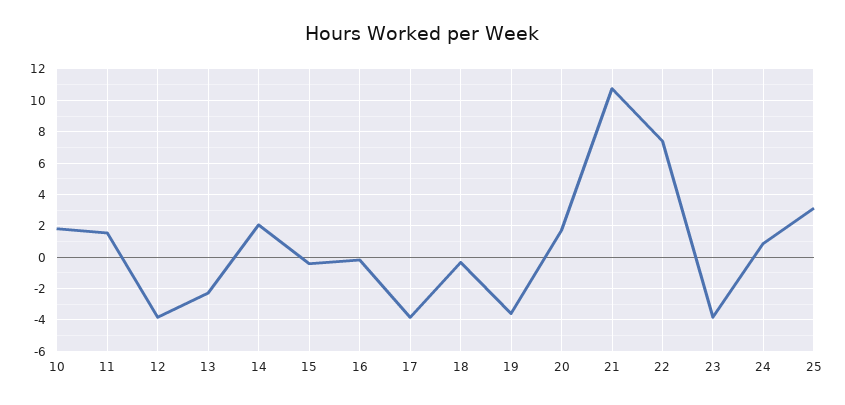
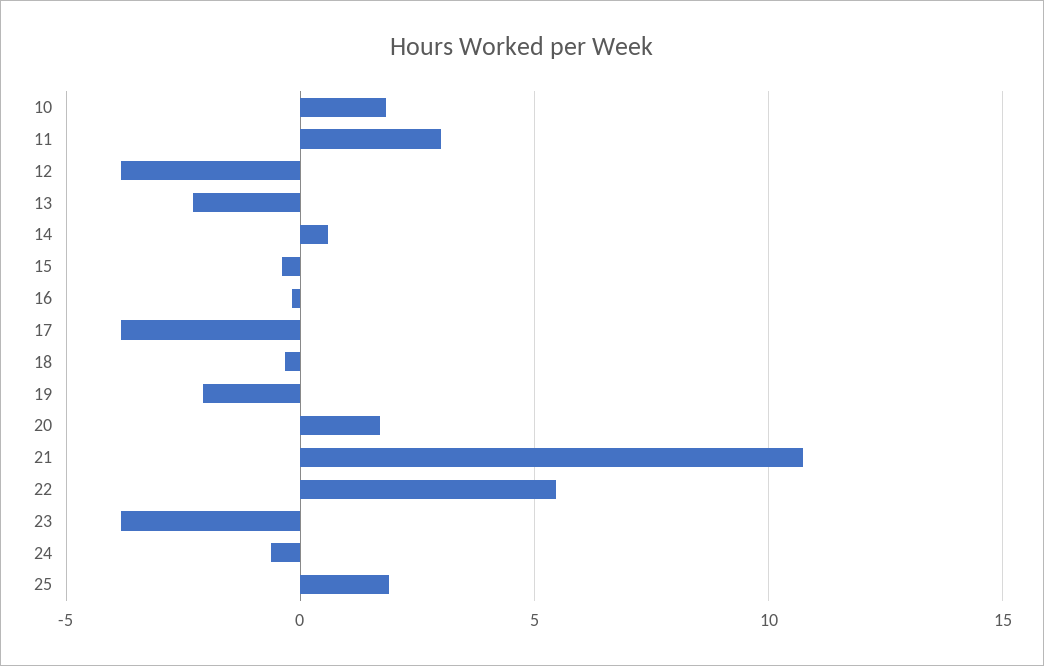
11: 1.5 -> 3
14: 2 -> 0.5
19: -3.5 -> -2
22: 7.5 -> 5.5
24: 1 -> -0.5
25: 3 -> 2

